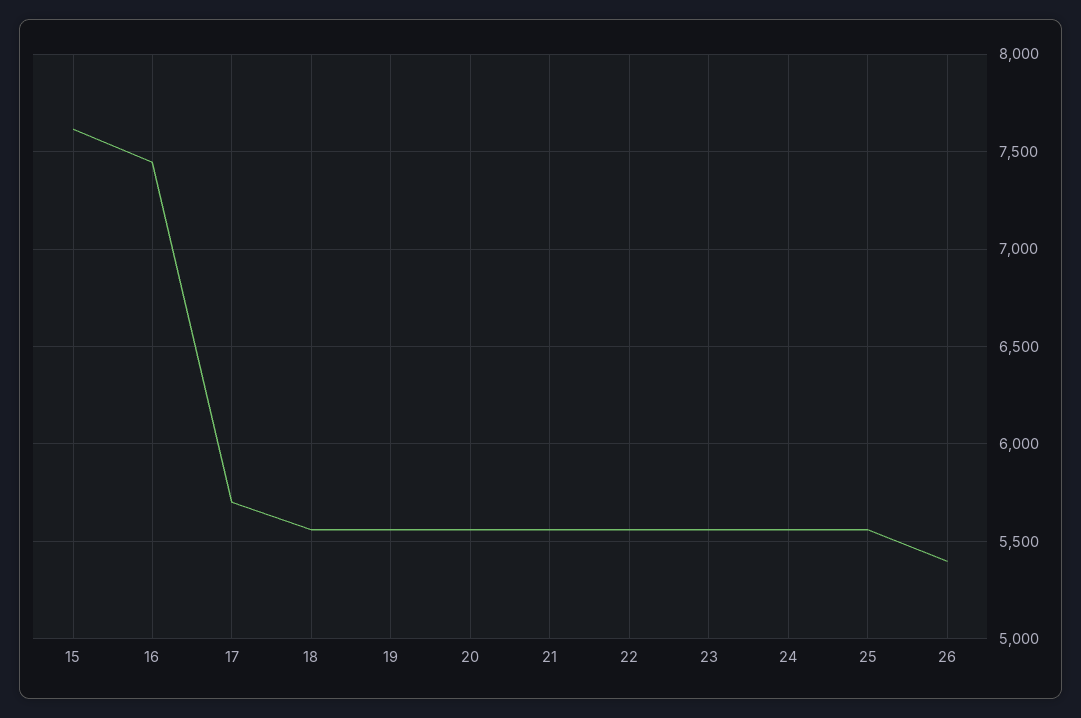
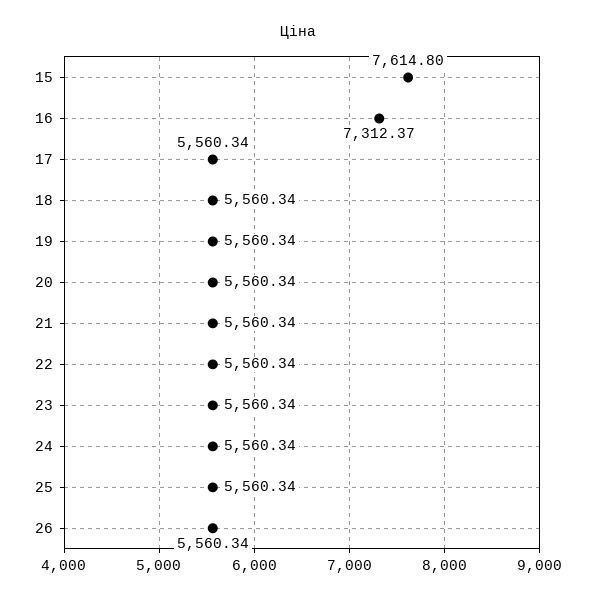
16: 7450 -> 7312.37
17: 5700 -> 5560.34
26: 5400 -> 5560.34

